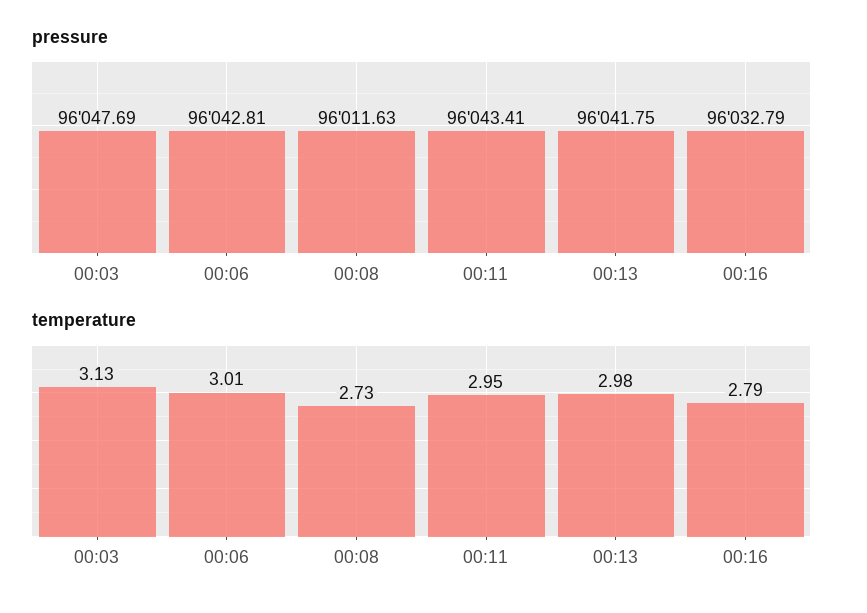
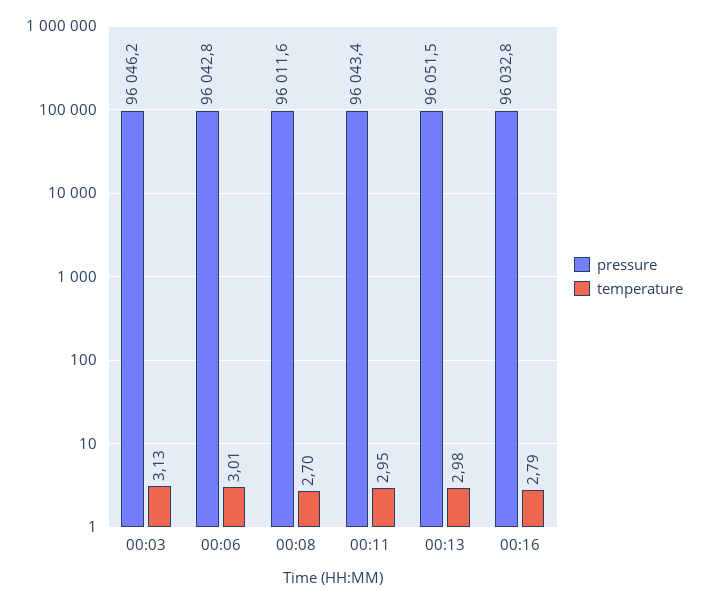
pressure, 00:03: 96047.69 -> 96046.2
pressure, 00:13: 96041.75 -> 96051.5
temperature, 00:08: 2.73 -> 2.7

